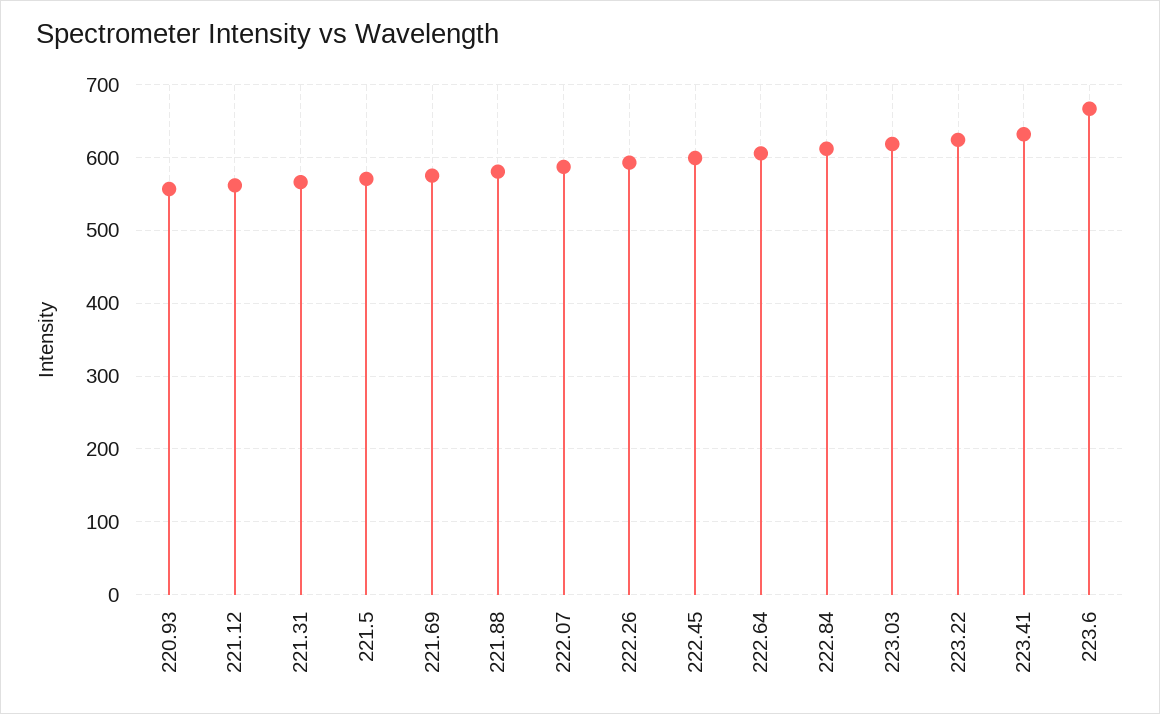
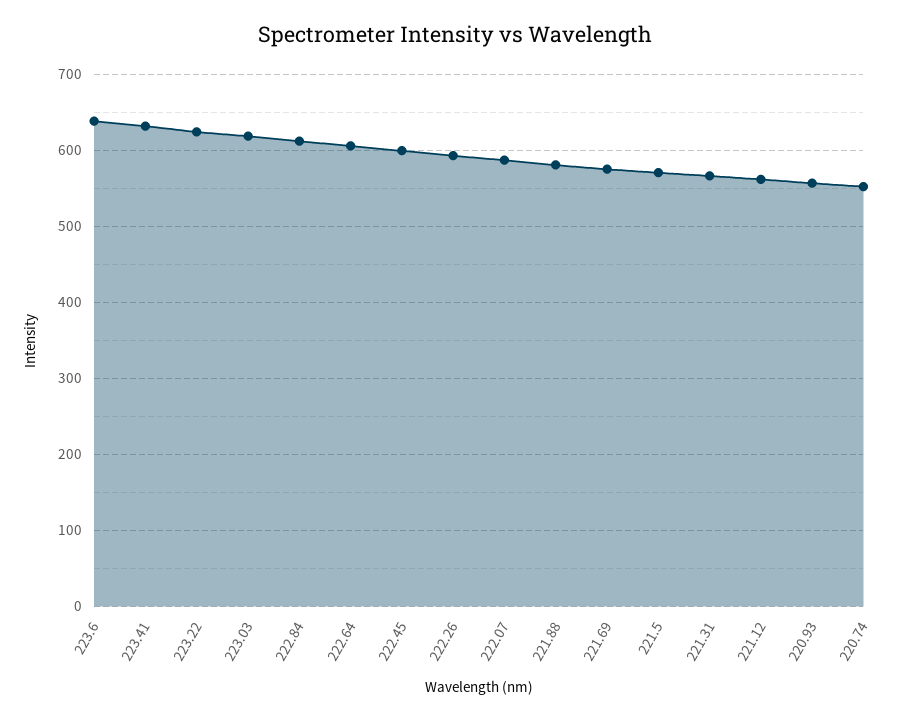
223.6: 670 -> 640
220.74: none -> 550

